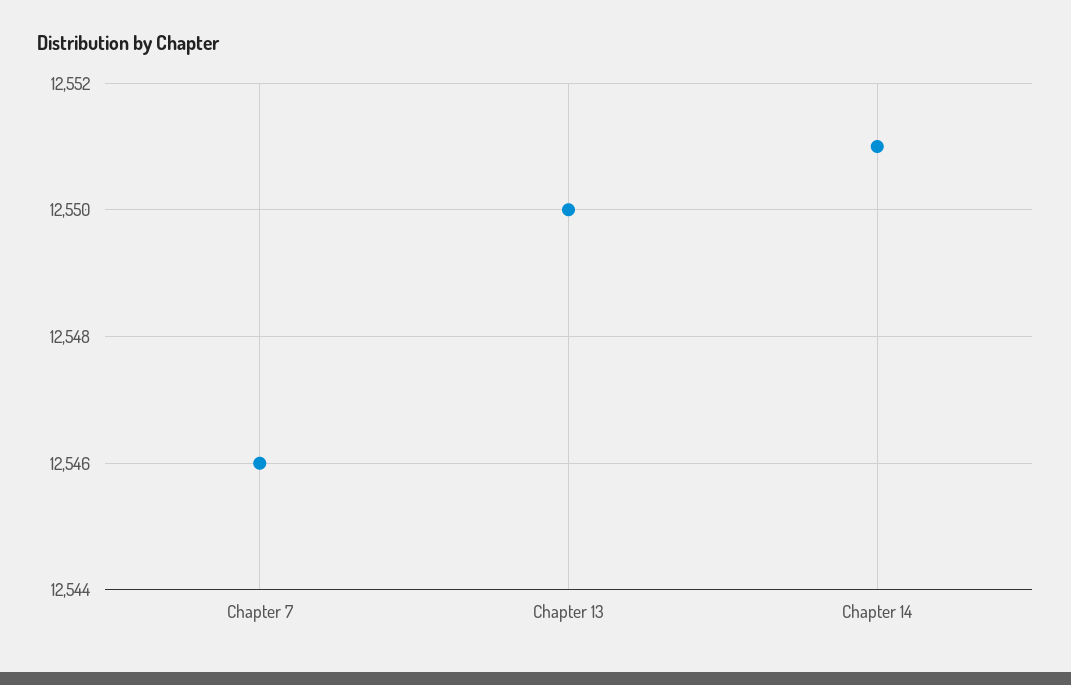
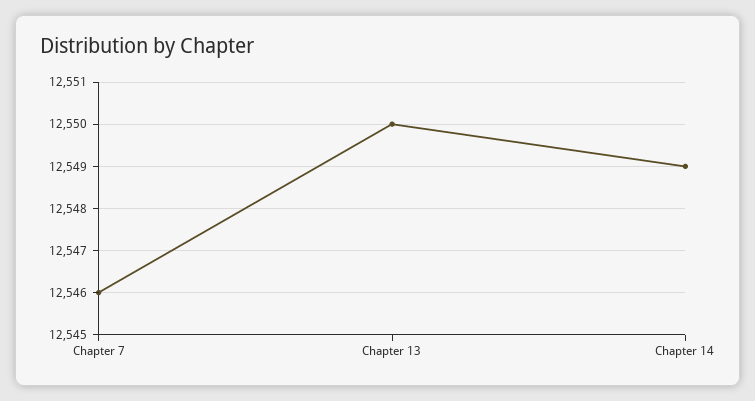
Chapter 14: 12551 -> 12549

